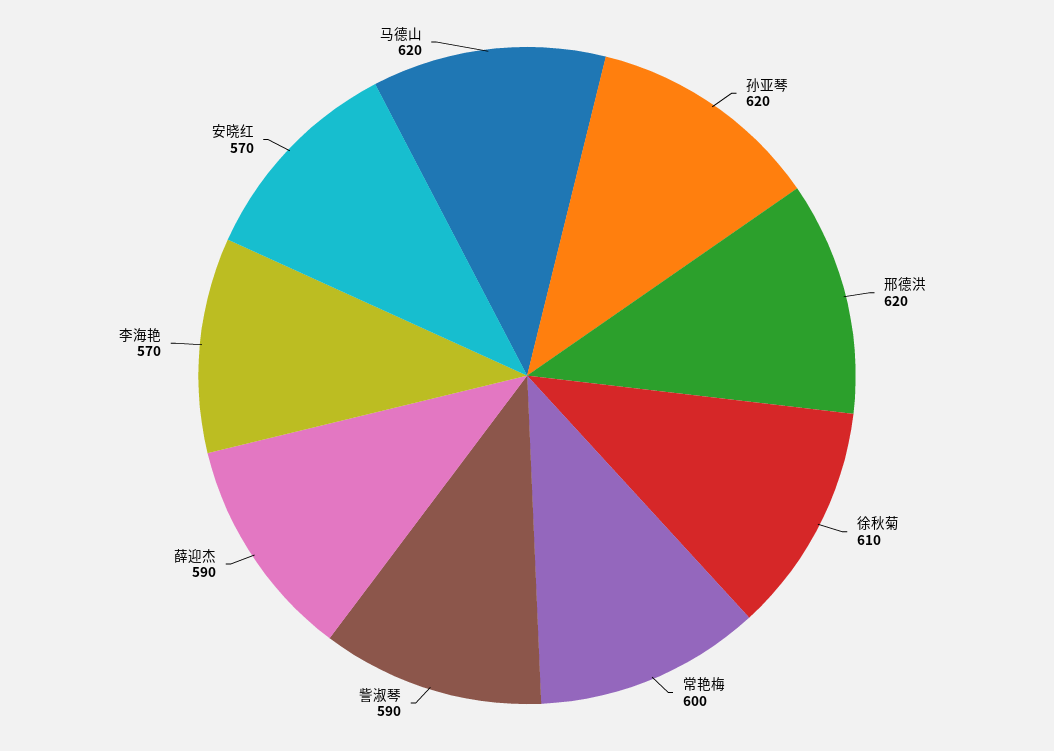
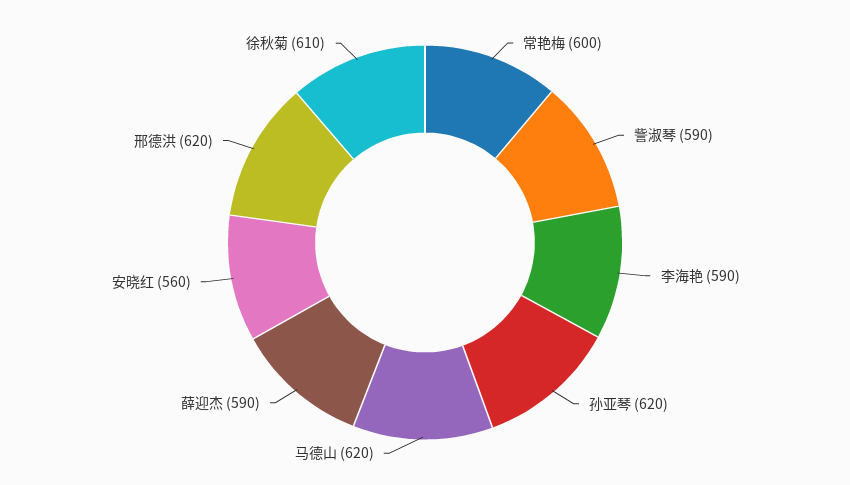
李海艳: 570 -> 590
安晓红: 570 -> 560

